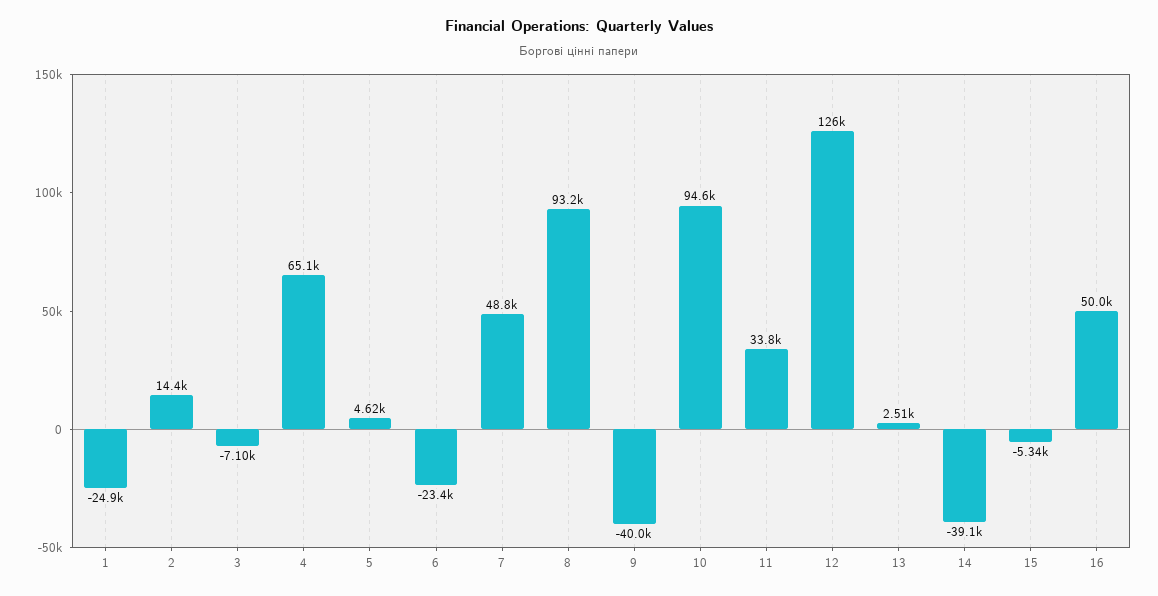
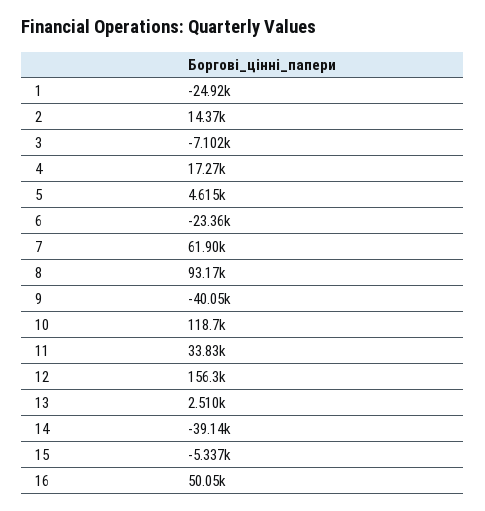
4: 65100 -> 17270
7: 48800 -> 61900
10: 94600 -> 118700
12: 126000 -> 156300

